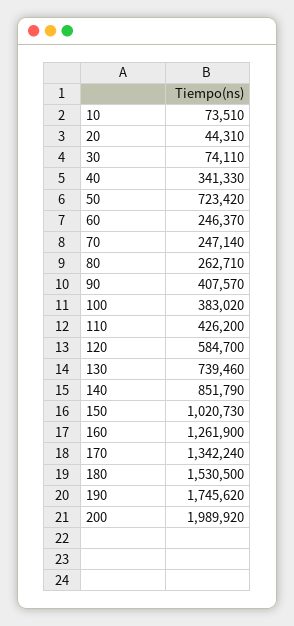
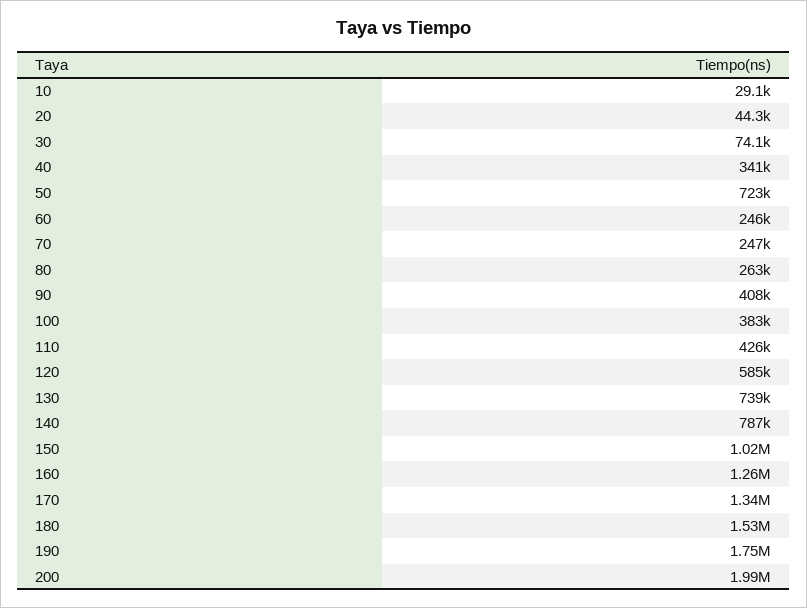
10: 73510 -> 29100
140: 851790 -> 787000

